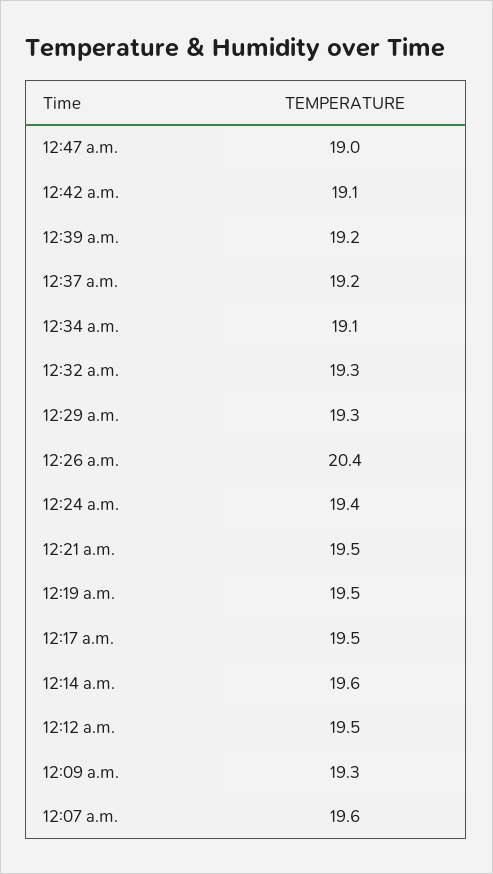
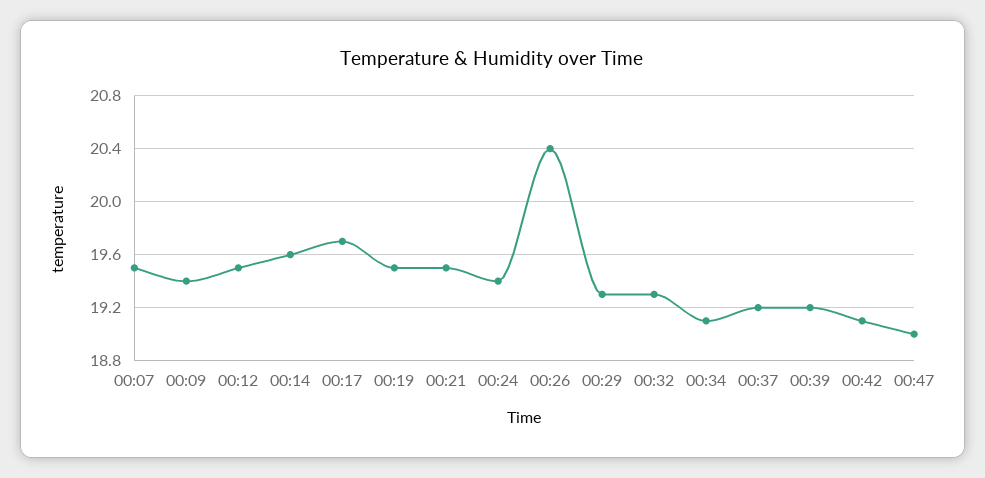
12:17 a.m.: 19.5 -> 19.7
12:09 a.m.: 19.3 -> 19.4
12:07 a.m.: 19.6 -> 19.5

